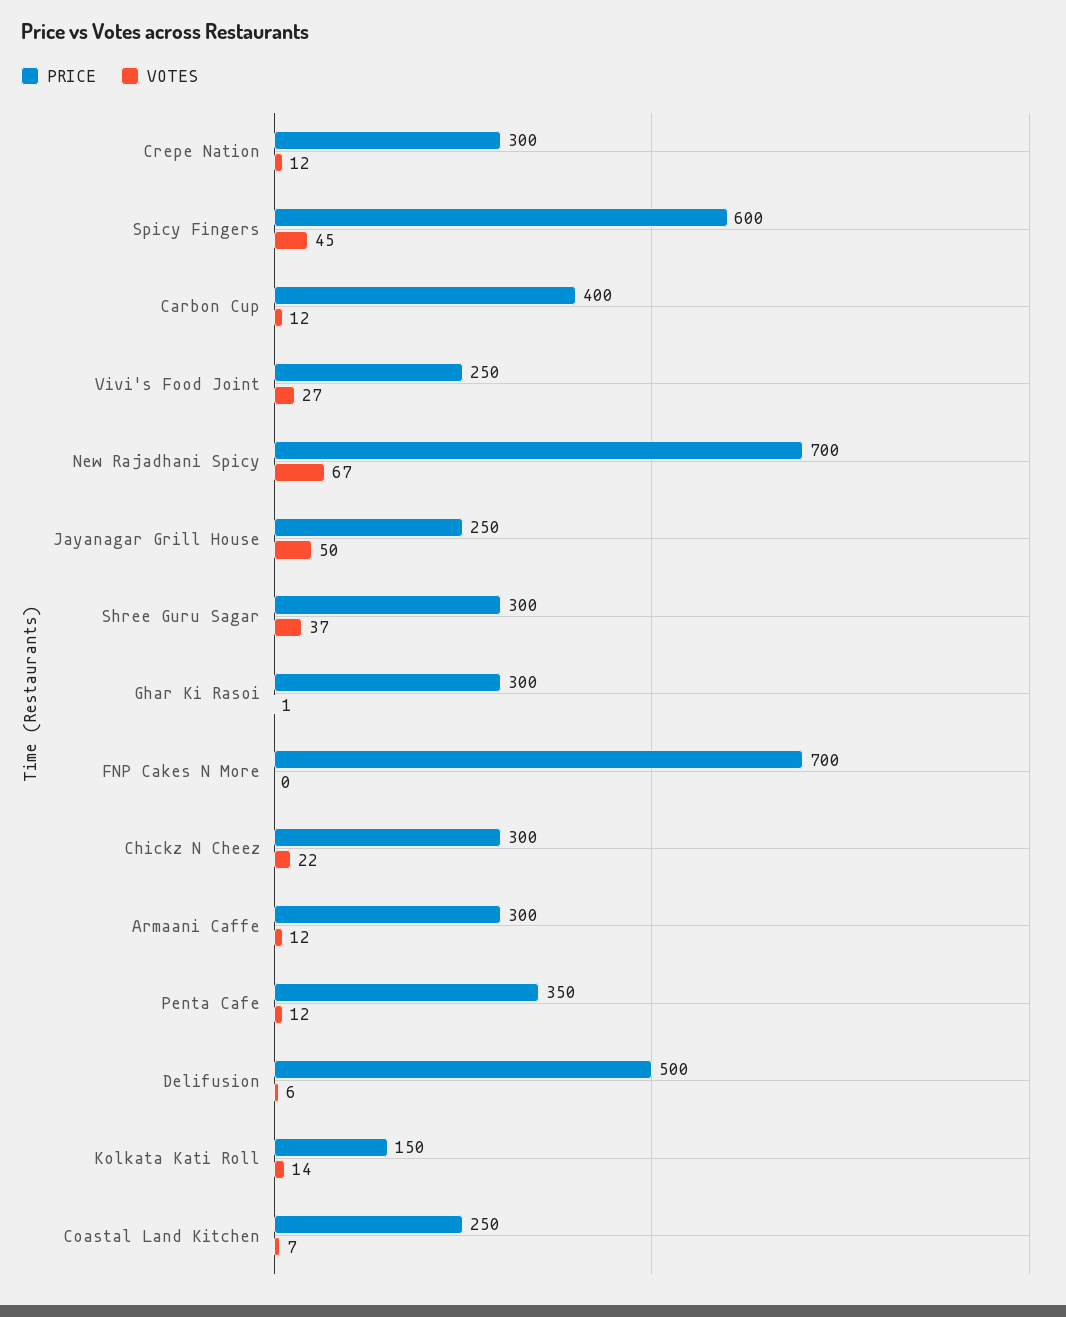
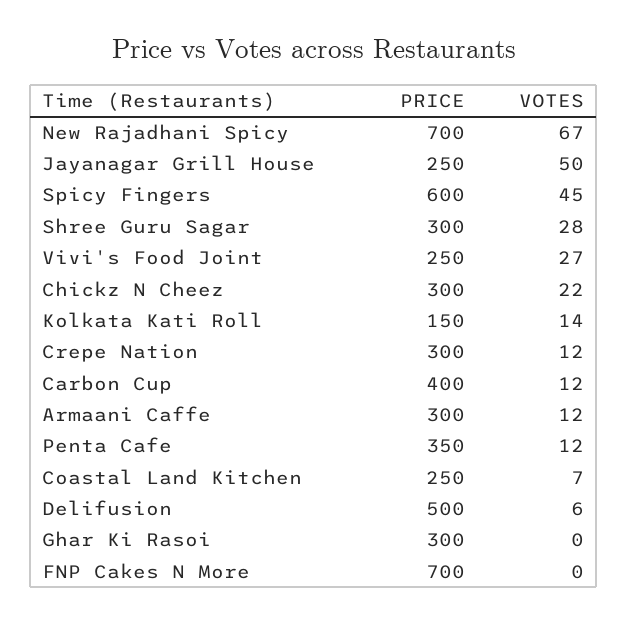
VOTES, Shree Guru Sagar: 37 -> 28
VOTES, Ghar Ki Rasoi: 1 -> 0

